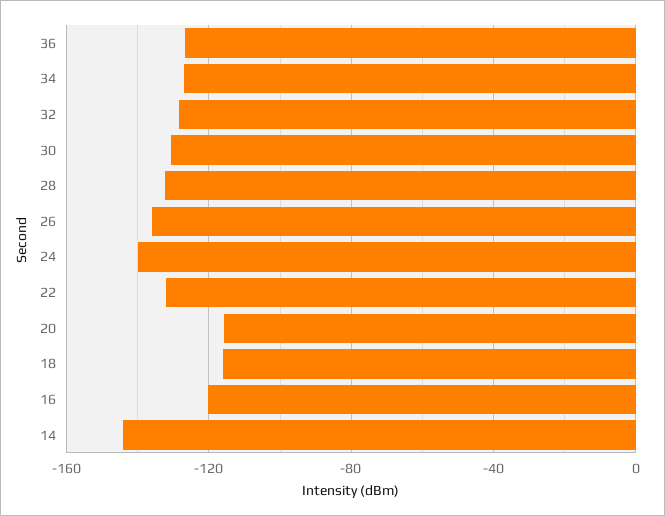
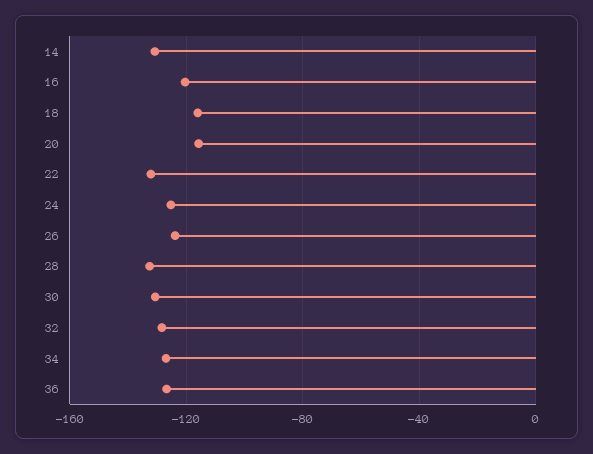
26: -135 -> -125
24: -140 -> -125
14: -145 -> -130

